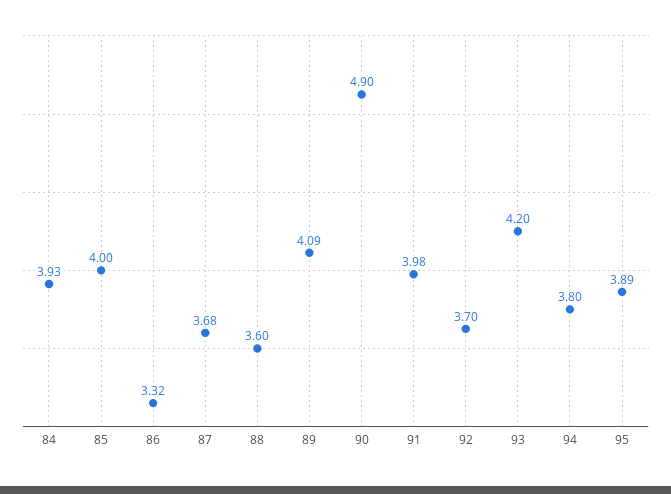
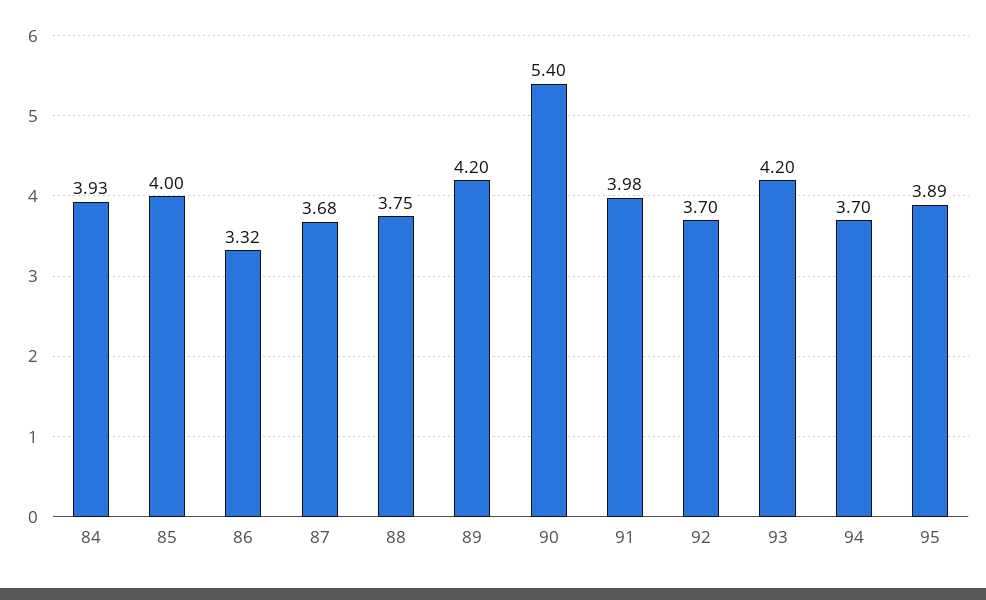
88: 3.6 -> 3.75
89: 4.09 -> 4.2
90: 4.9 -> 5.4
94: 3.8 -> 3.7

